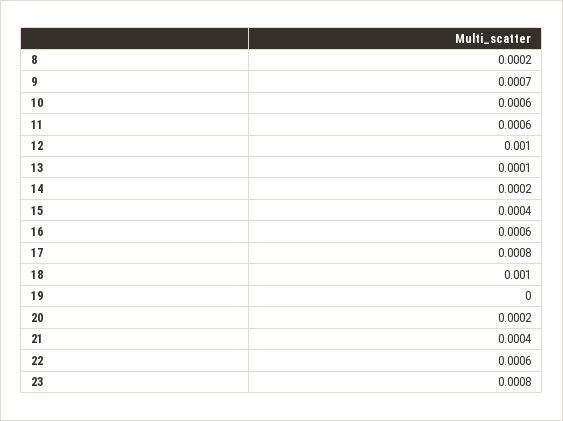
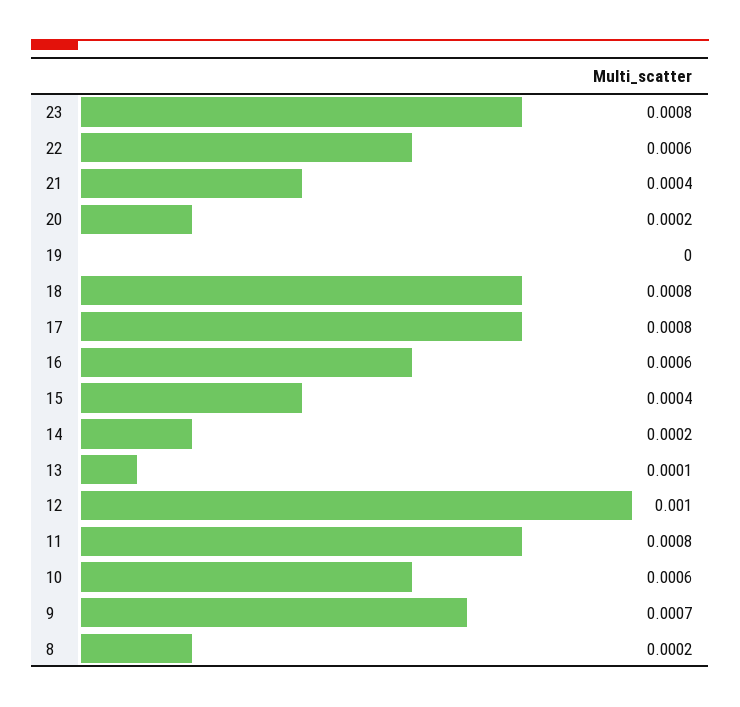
11: 0.0006 -> 0.0008
18: 0.001 -> 0.0008

